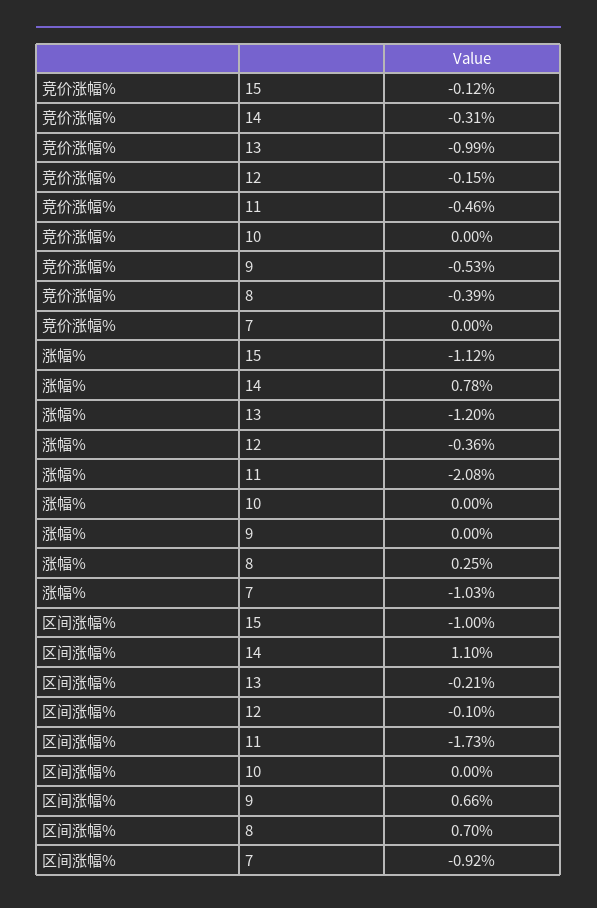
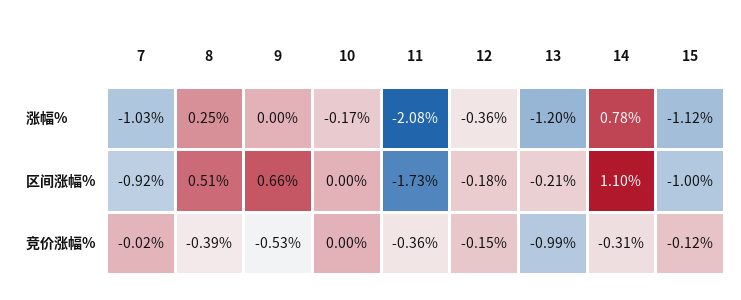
竞价涨幅%, 11: -0.46 -> -0.36
竞价涨幅%, 7: 0 -> -0.02
涨幅%, 10: 0 -> -0.17
区间涨幅%, 12: -0.1 -> -0.18
区间涨幅%, 8: 0.7 -> 0.51

